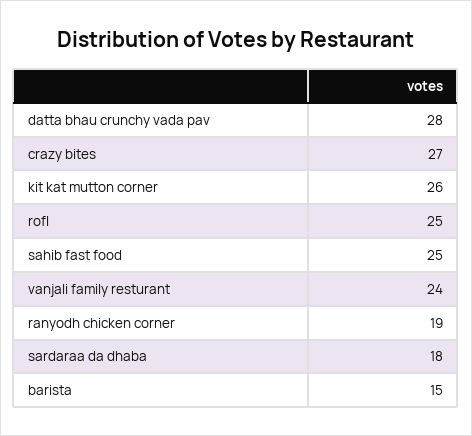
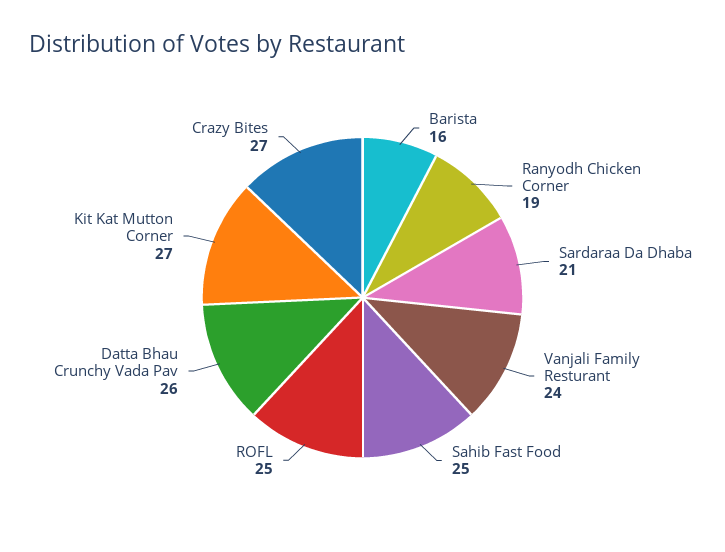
datta bhau crunchy vada pav: 28 -> 26
kit kat mutton corner: 26 -> 27
sardaraa da dhaba: 18 -> 21
barista: 15 -> 16

